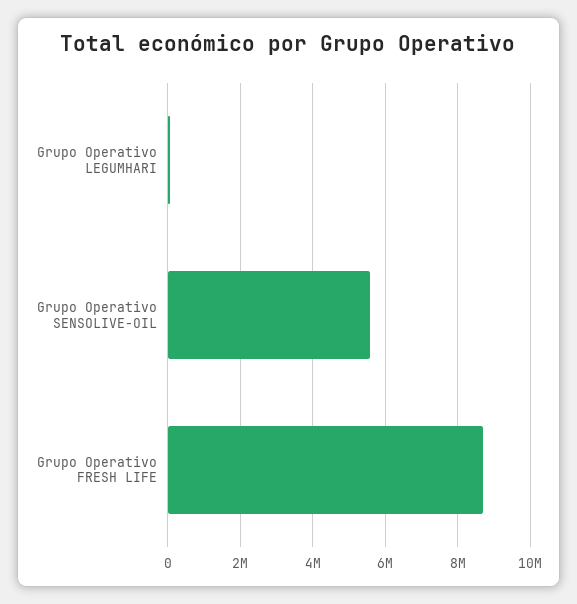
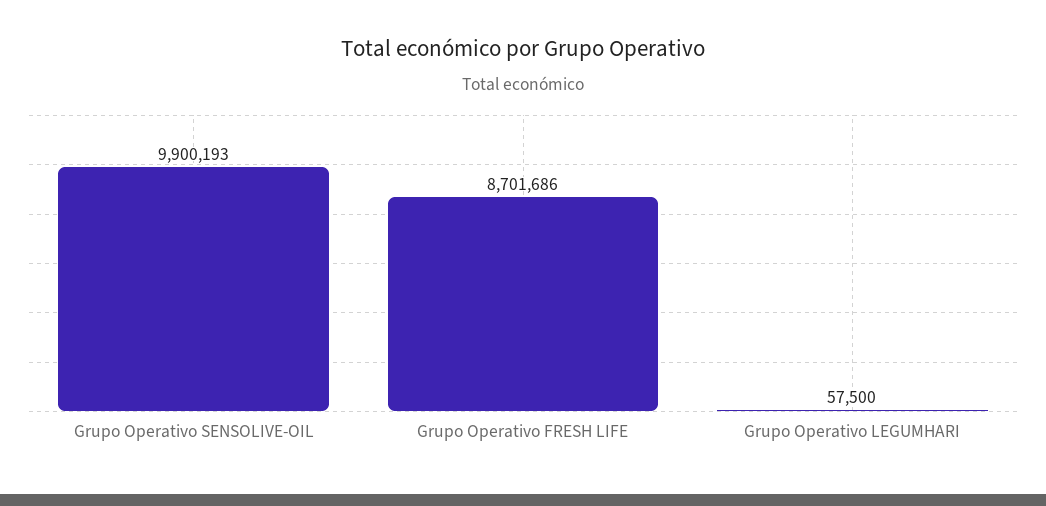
Grupo Operativo SENSOLIVE-OIL: 5600000 -> 9900193

